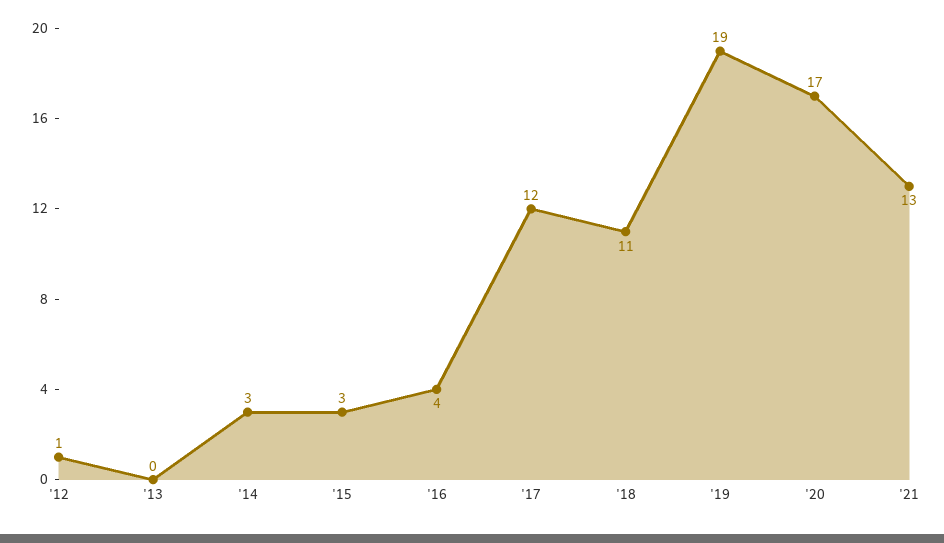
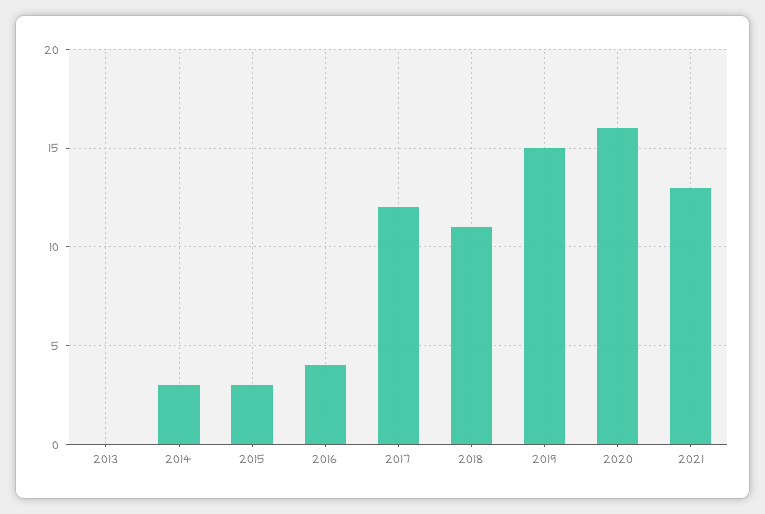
'12: 1 -> none
'19: 19 -> 15
'20: 17 -> 16

